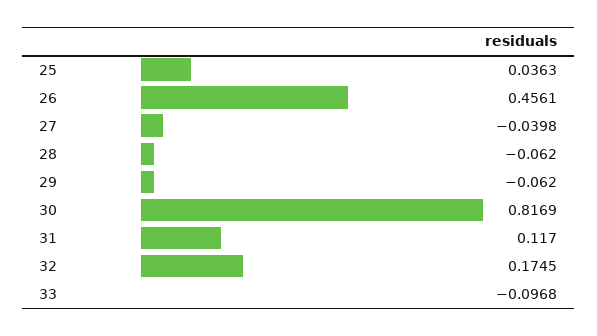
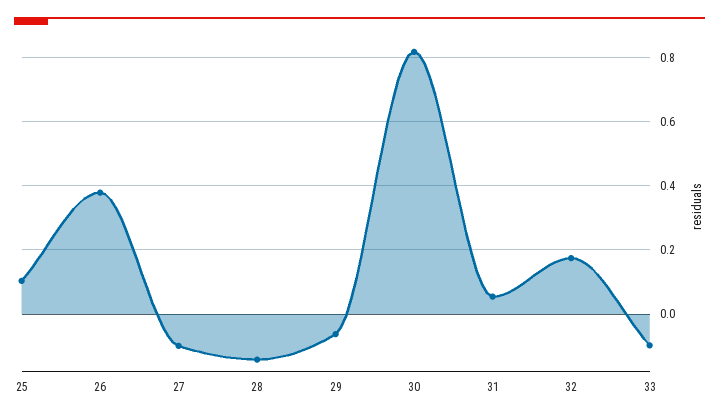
25: 0.0363 -> 0.1
26: 0.4561 -> 0.38
27: -0.0398 -> -0.1
28: -0.062 -> -0.14
31: 0.117 -> 0.06

